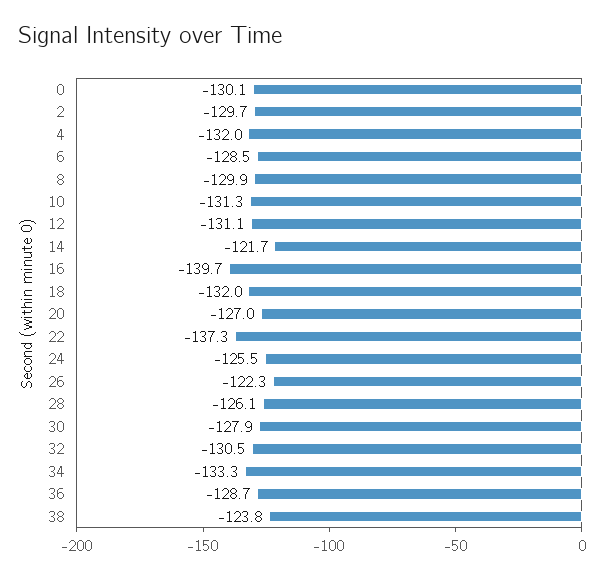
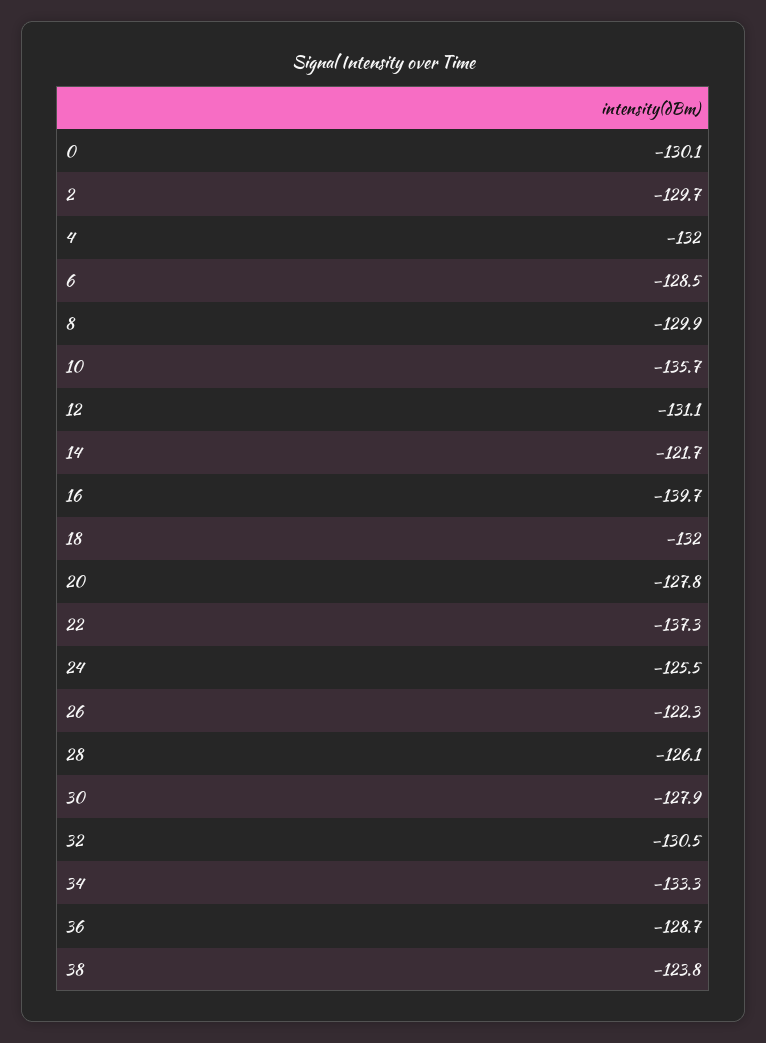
10: -131.3 -> -135.7
20: -127 -> -127.8

